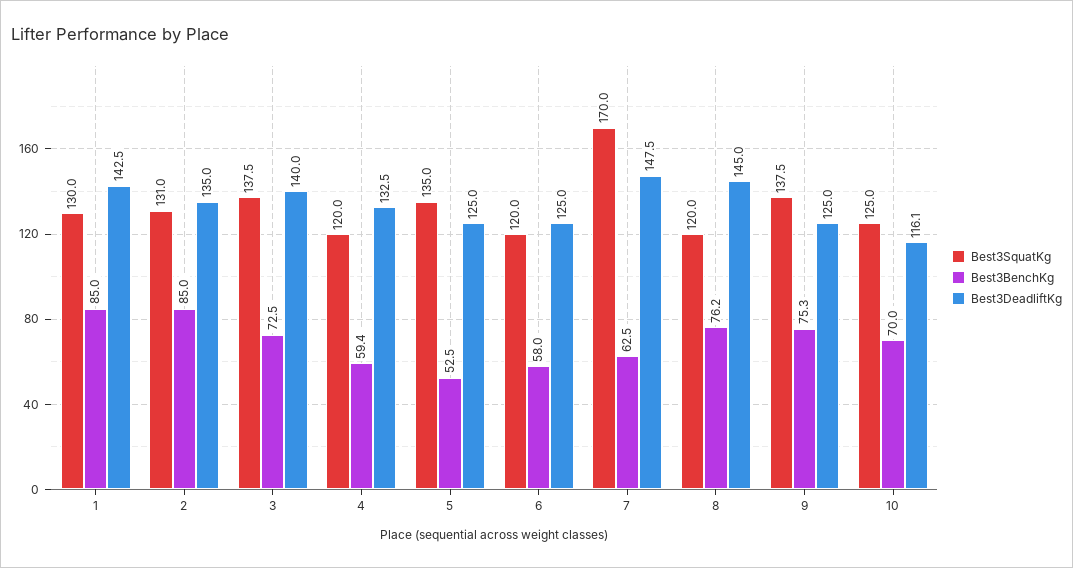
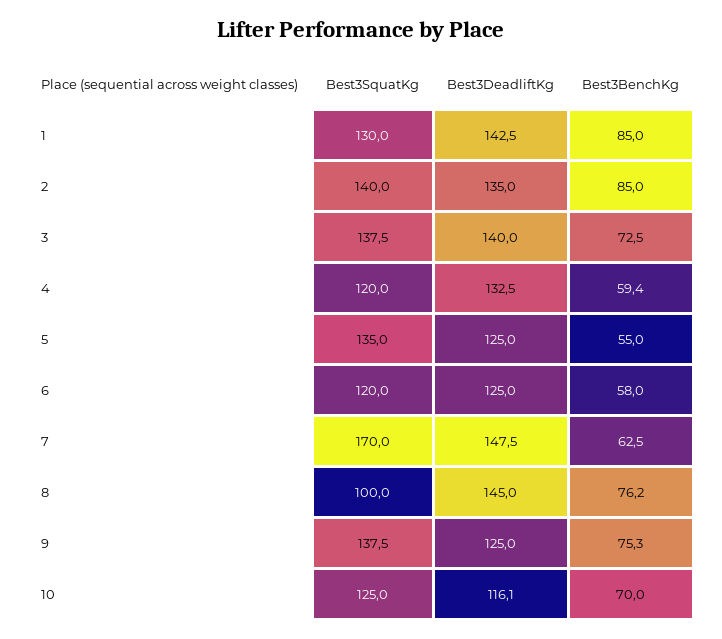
Best3SquatKg, 2: 131 -> 140
Best3BenchKg, 5: 52.5 -> 55
Best3SquatKg, 8: 120 -> 100

